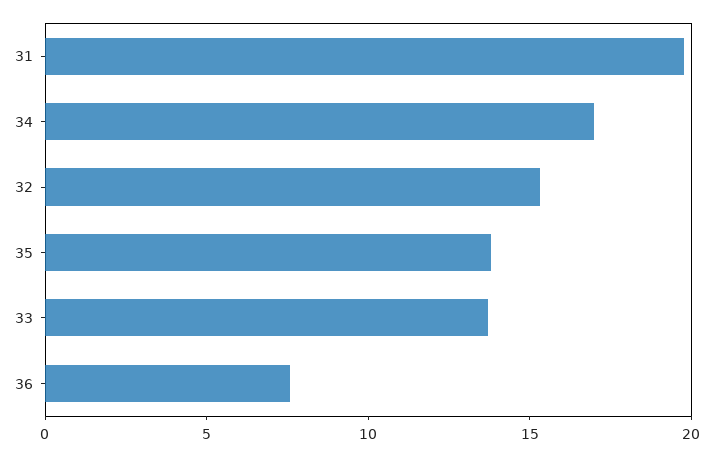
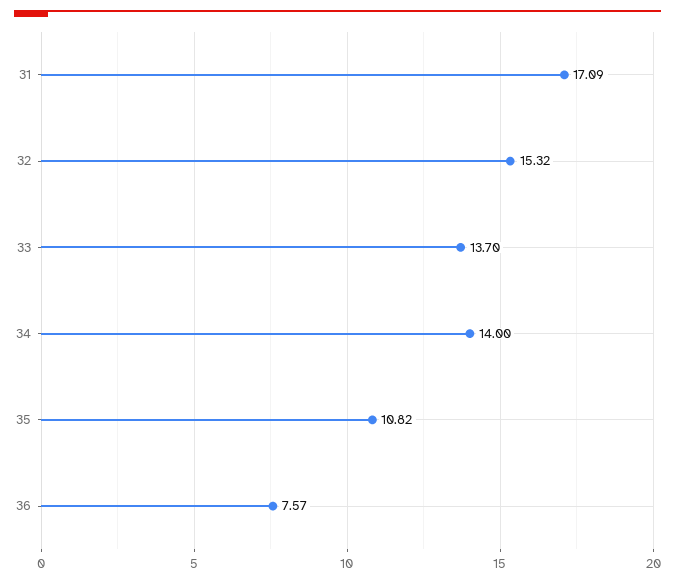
31: 20 -> 17.09
34: 17 -> 14
35: 14 -> 10.82

